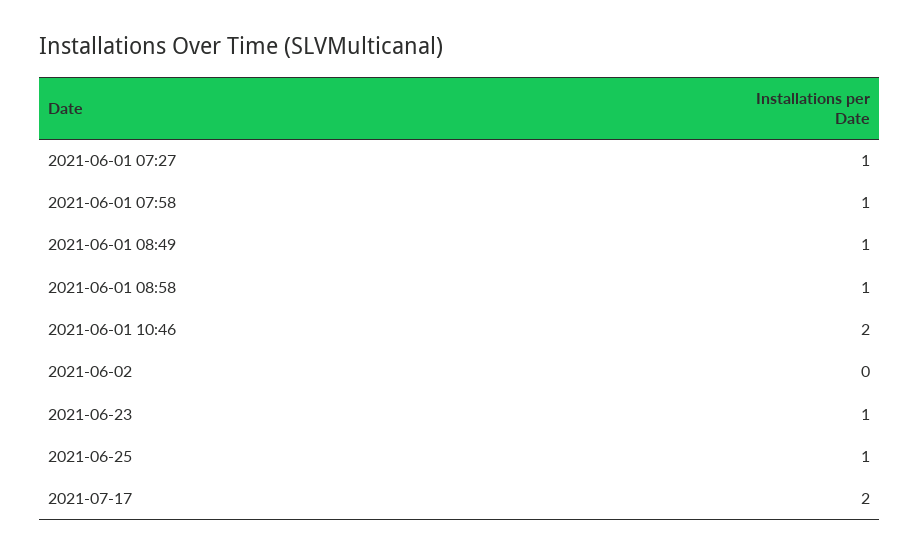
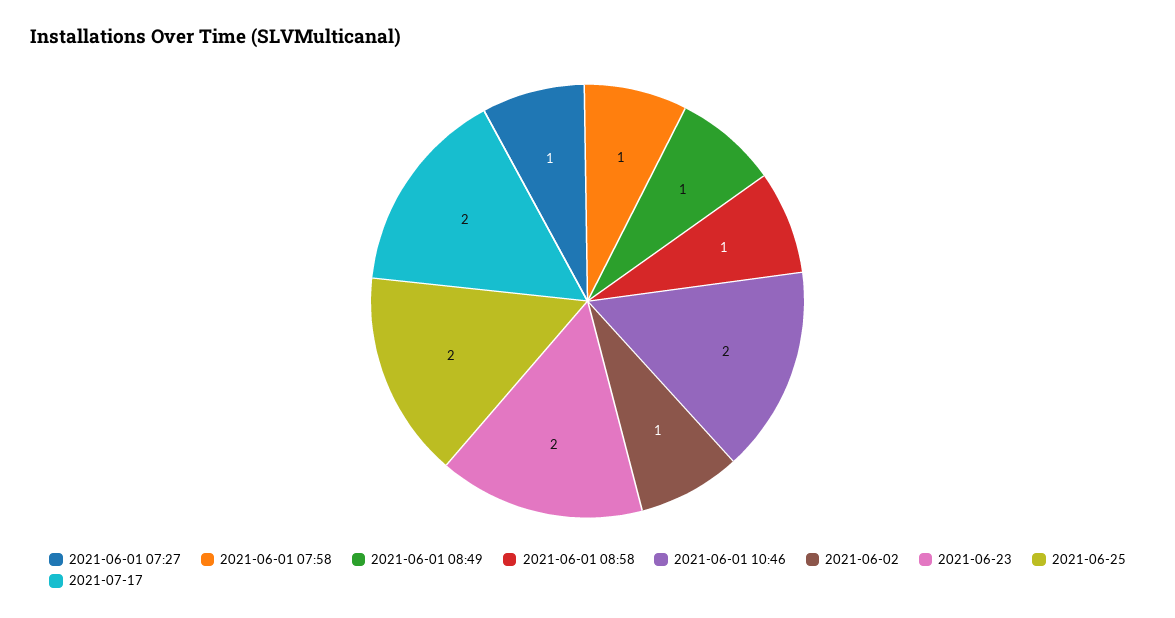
2021-06-02: 0 -> 1
2021-06-23: 1 -> 2
2021-06-25: 1 -> 2

